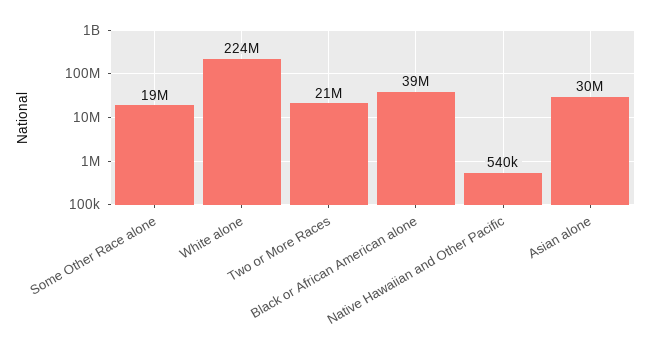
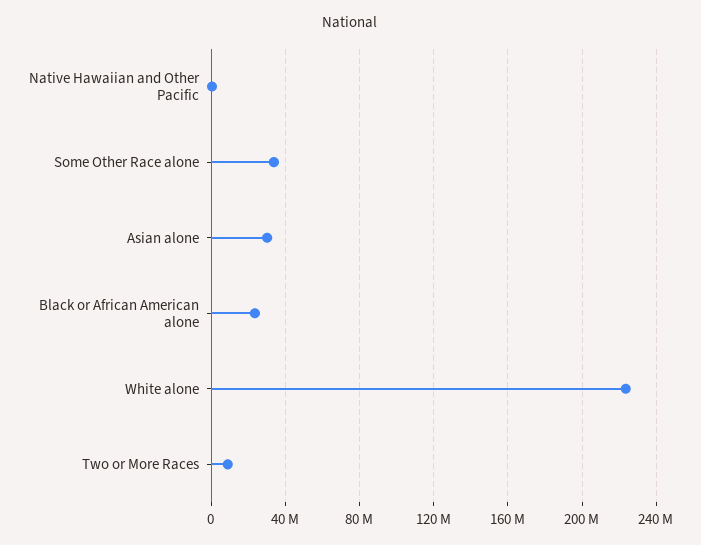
Some Other Race alone: 19000000 -> 35000000
Two or More Races: 21000000 -> 10000000
Black or African American alone: 39000000 -> 25000000

